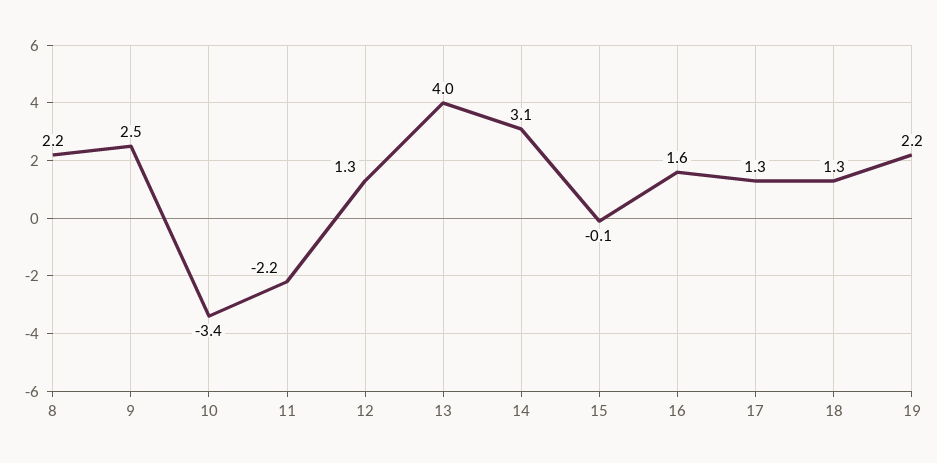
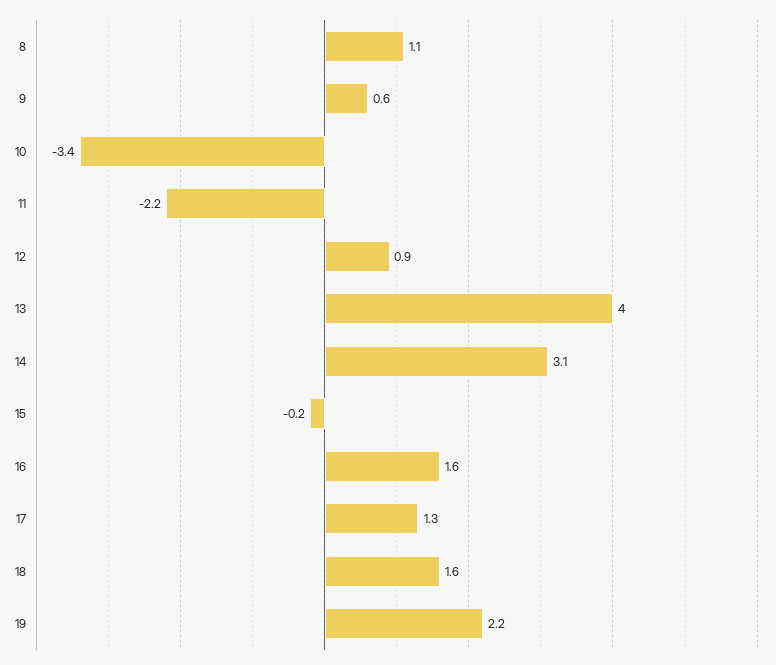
8: 2.2 -> 1.1
9: 2.5 -> 0.6
12: 1.3 -> 0.9
15: -0.1 -> -0.2
18: 1.3 -> 1.6

